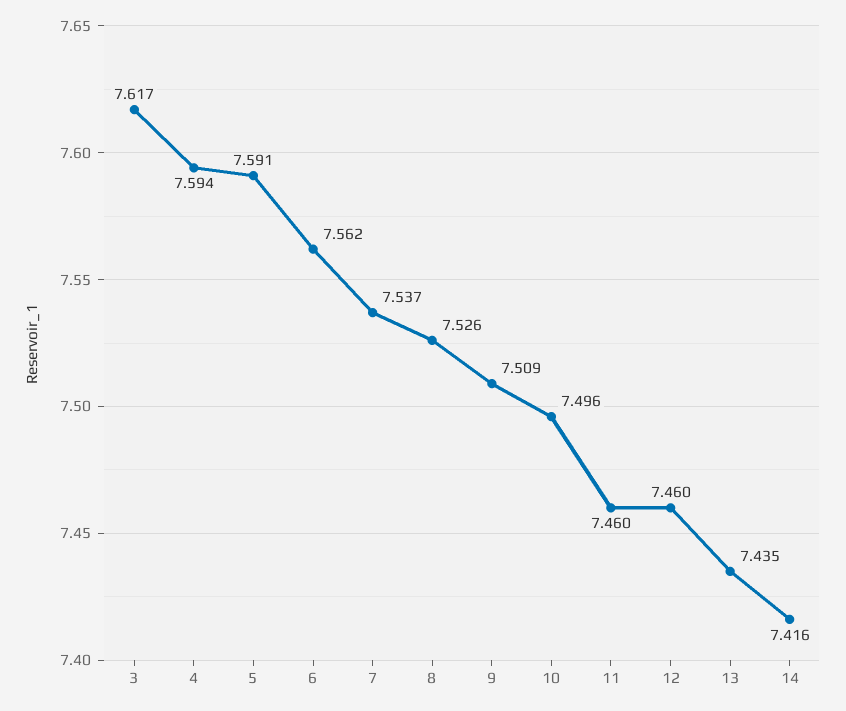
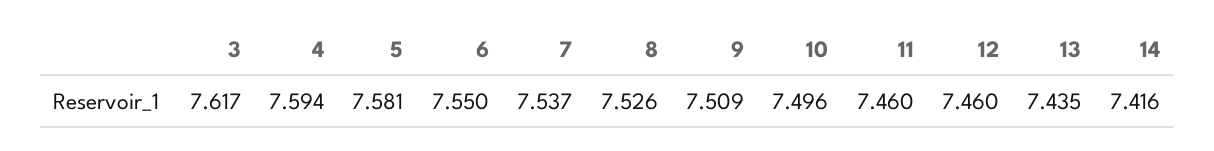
5: 7.591 -> 7.581
6: 7.562 -> 7.55

